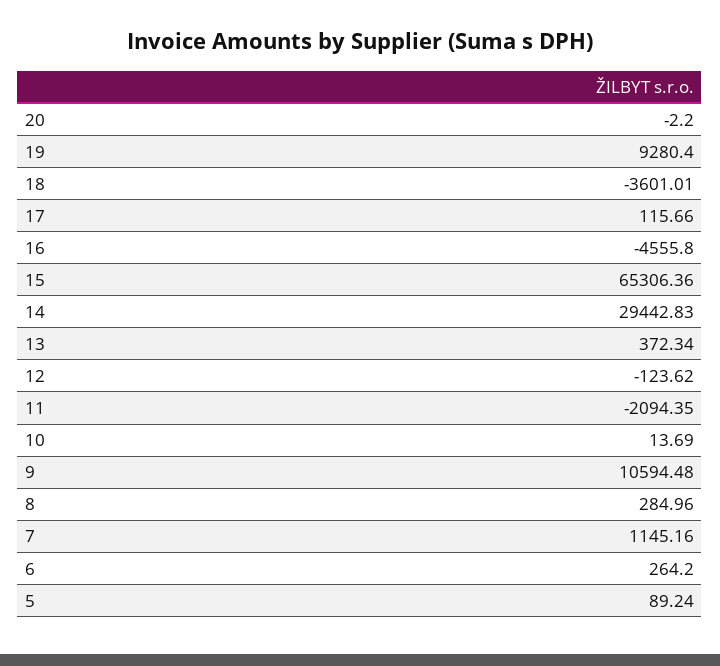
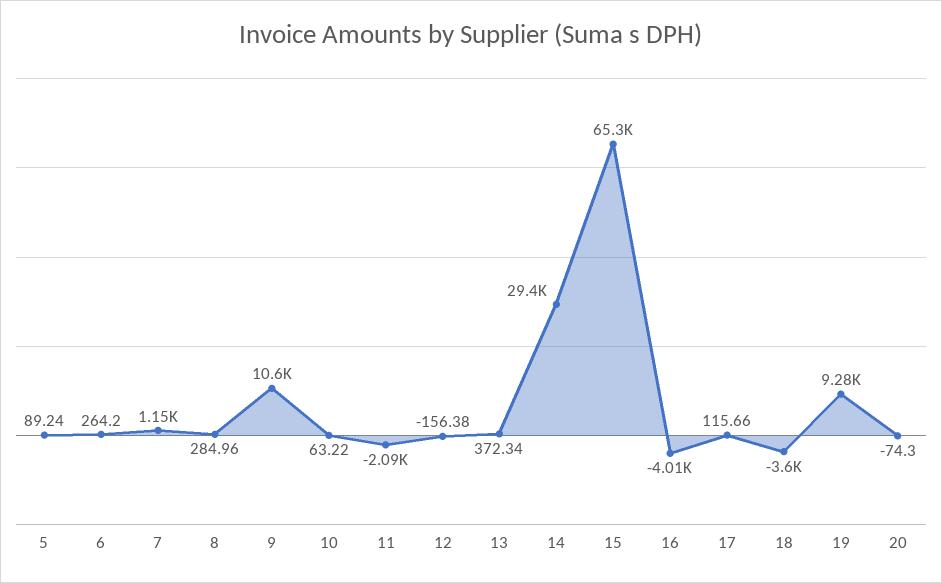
20: -2.2 -> -74.3
16: -4555.8 -> -4010
12: -123.62 -> -156.38
10: 13.69 -> 63.22

